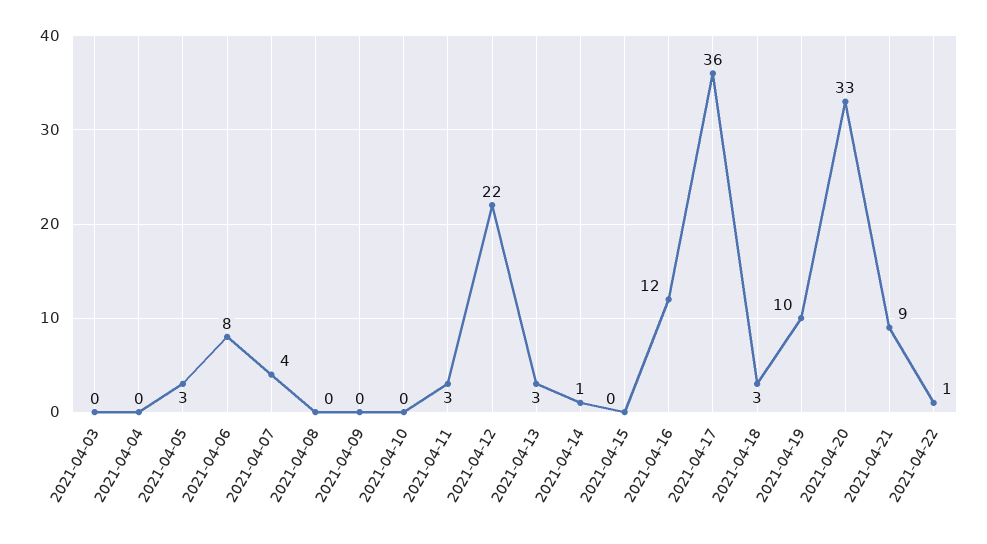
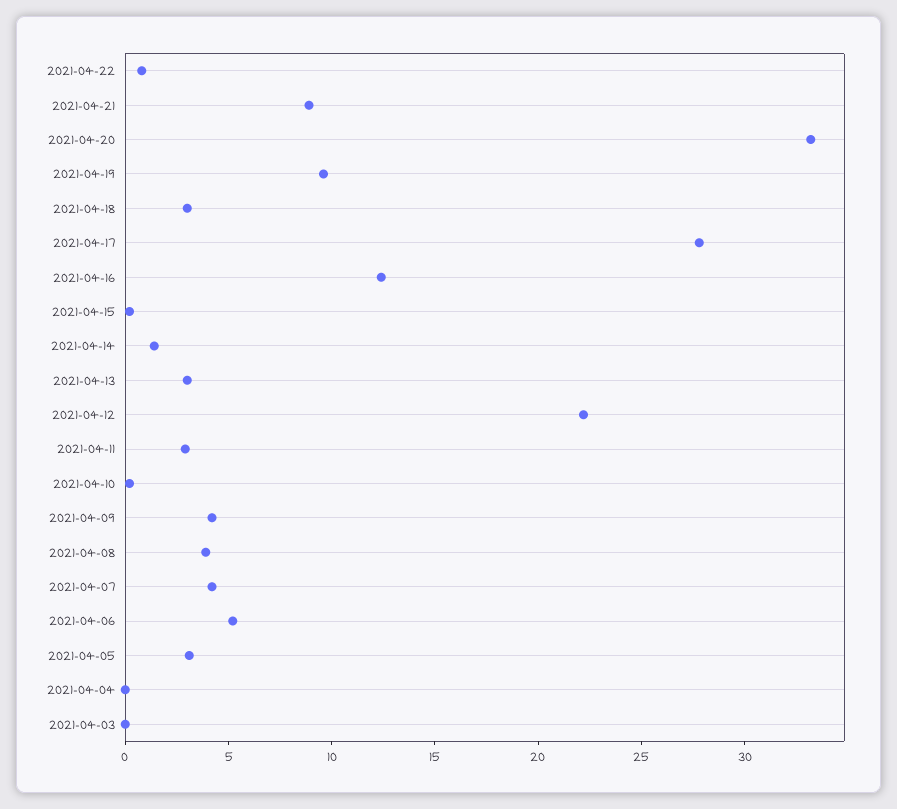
2021-04-06: 8 -> 5
2021-04-08: 0 -> 4
2021-04-09: 0 -> 4
2021-04-17: 36 -> 28

